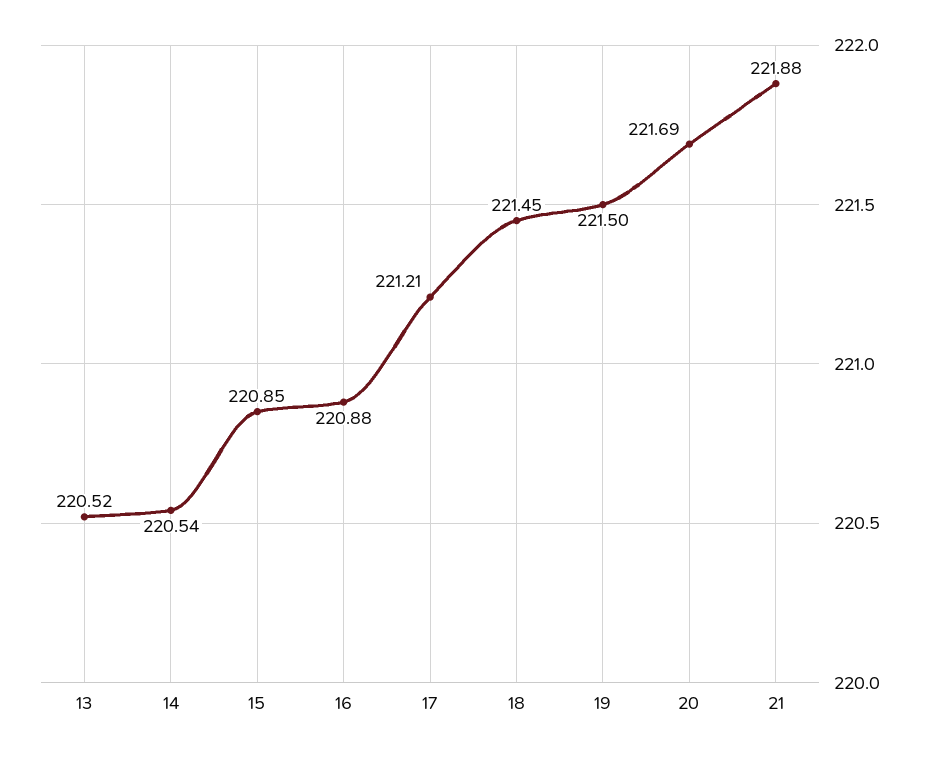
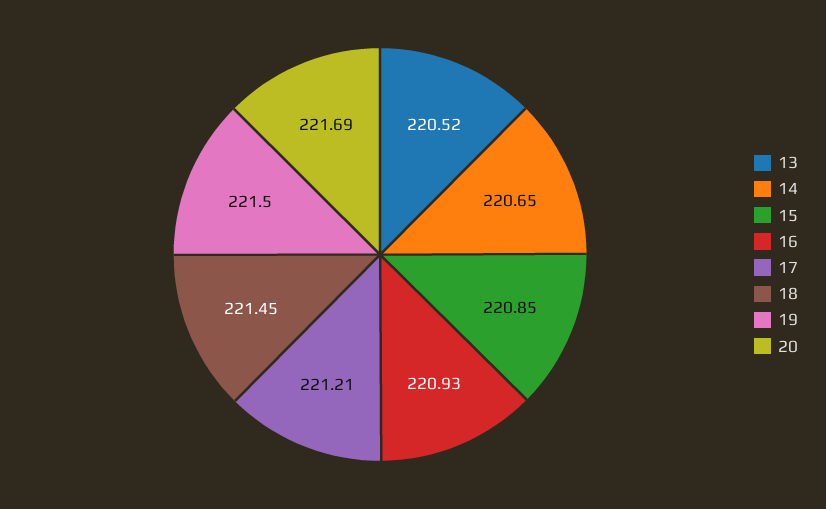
14: 220.54 -> 220.65
16: 220.88 -> 220.93
21: 221.88 -> none

